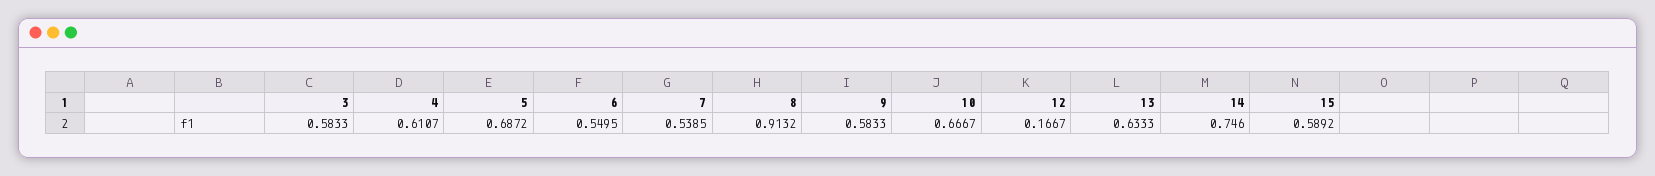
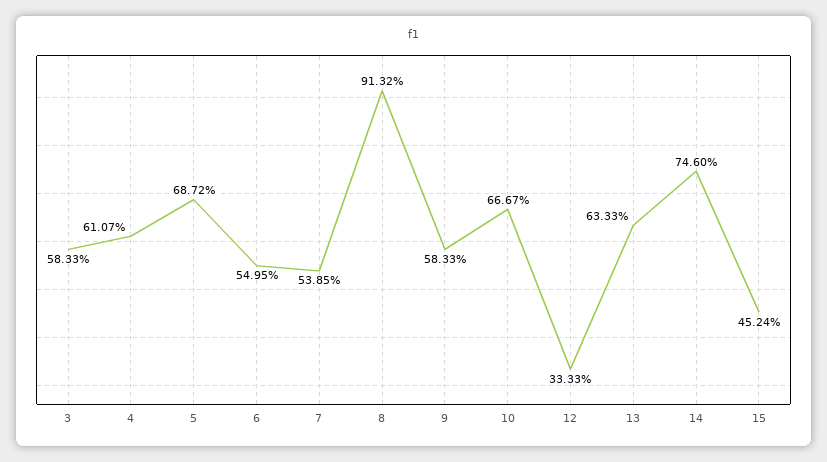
12: 0.1667 -> 0.3333
15: 0.5892 -> 0.4524

